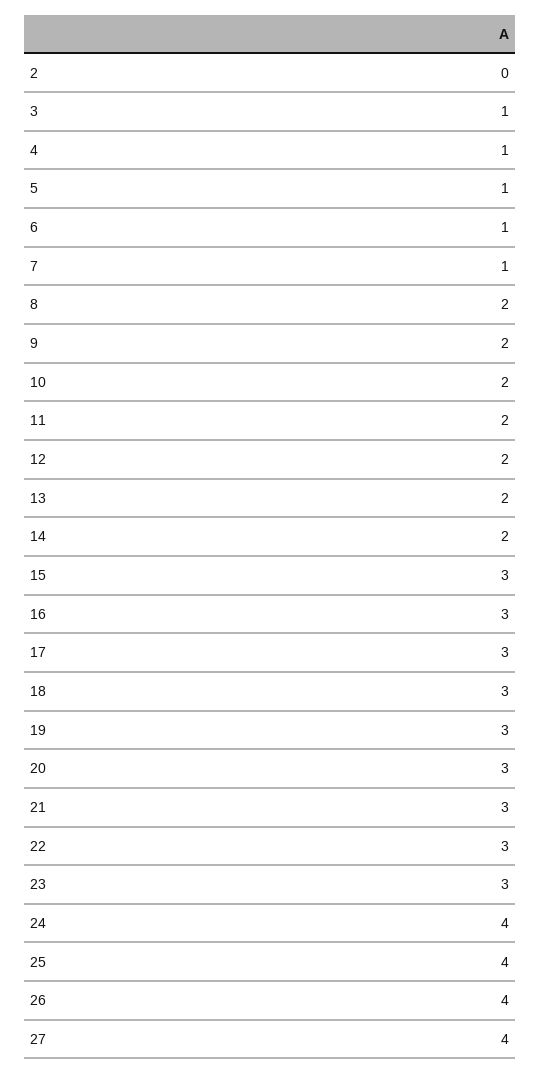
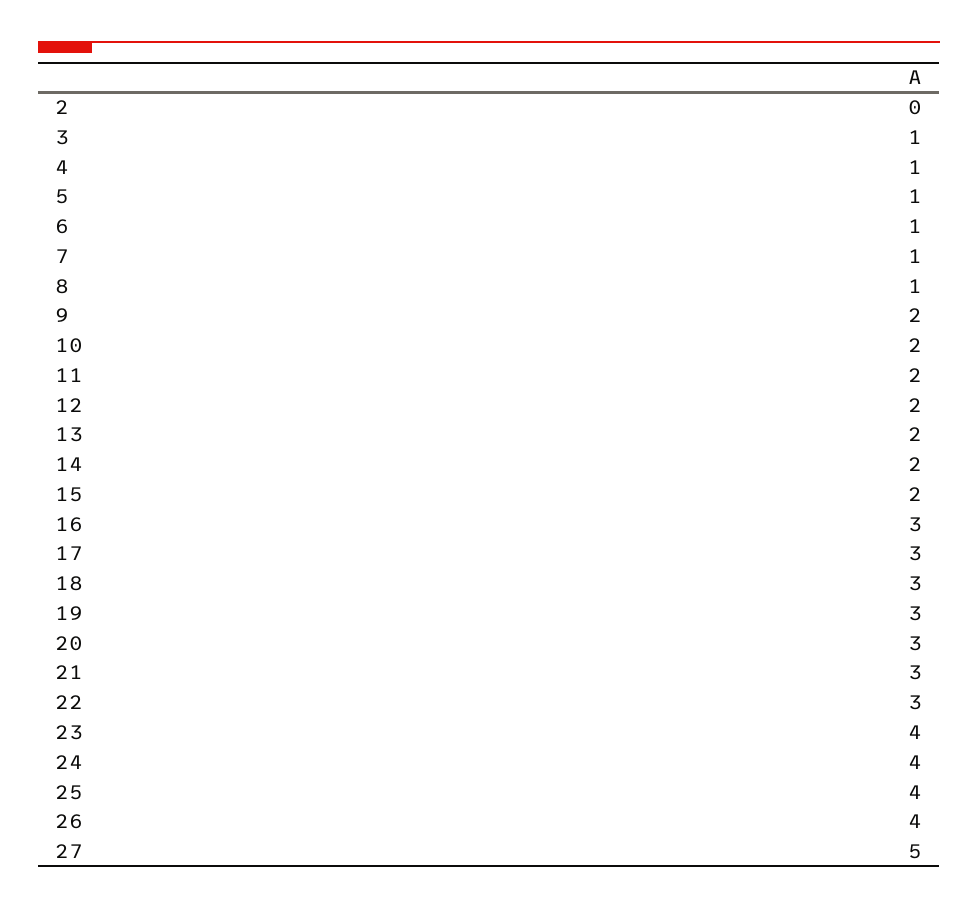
8: 2 -> 1
15: 3 -> 2
23: 3 -> 4
27: 4 -> 5

